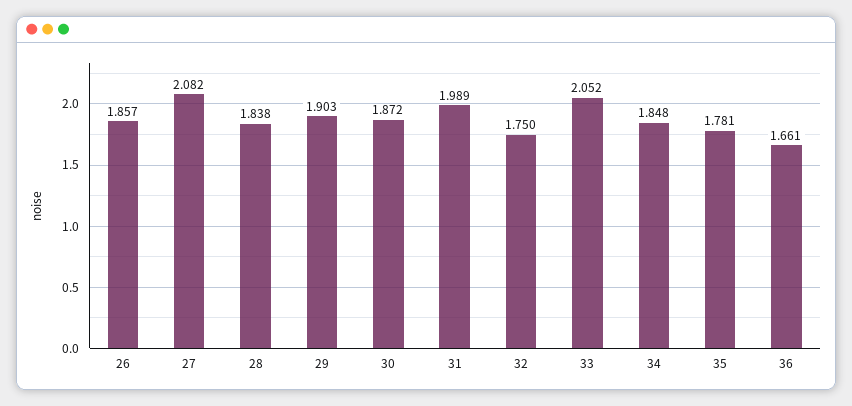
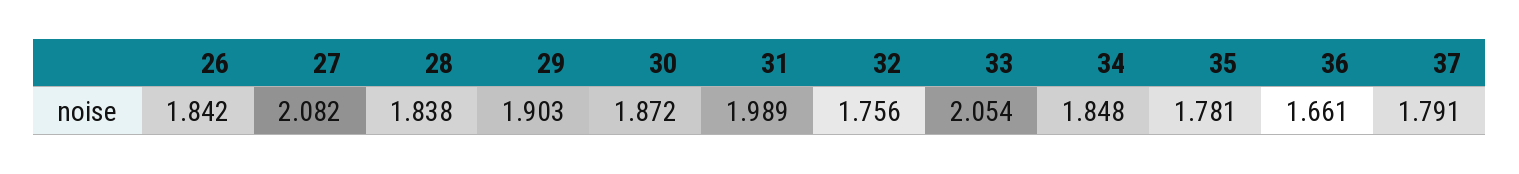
26: 1.857 -> 1.842
32: 1.75 -> 1.756
33: 2.052 -> 2.054
37: none -> 1.791

